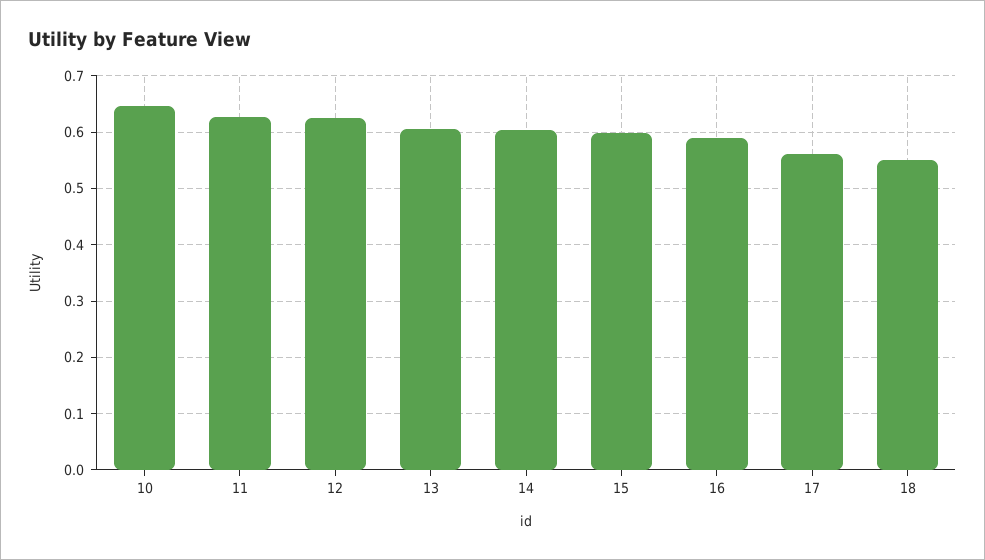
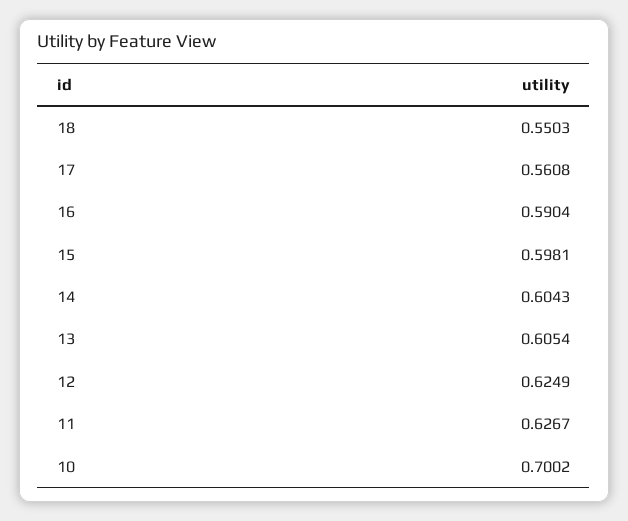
10: 0.64 -> 0.7002

